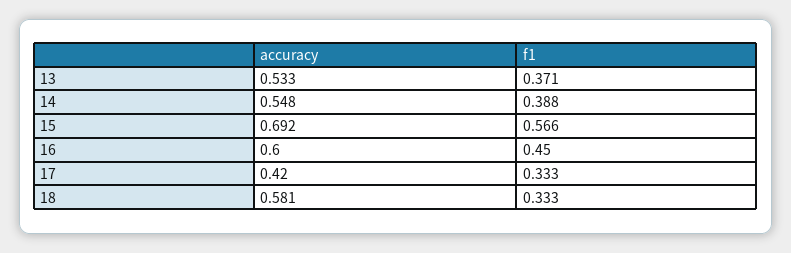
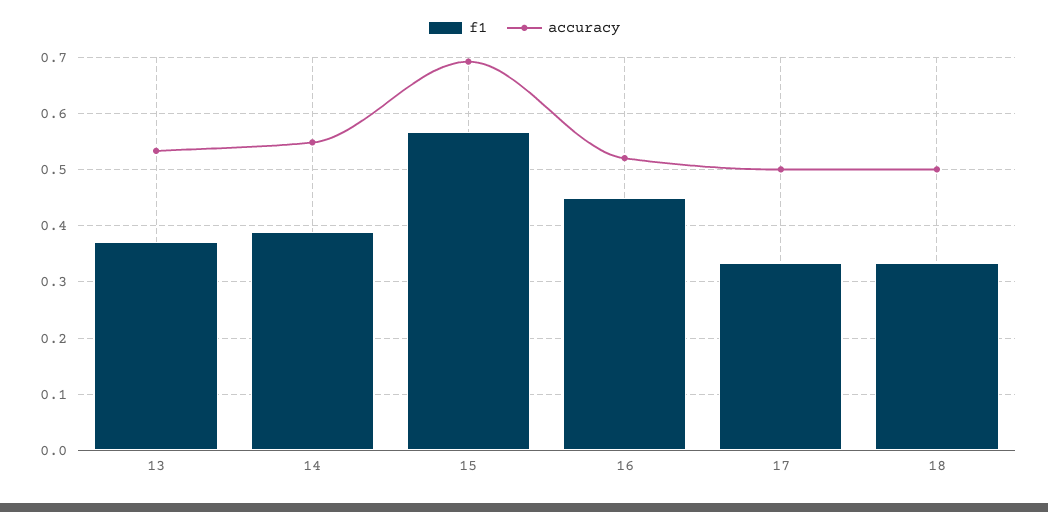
accuracy, 16: 0.6 -> 0.52
accuracy, 17: 0.42 -> 0.5
accuracy, 18: 0.581 -> 0.5

